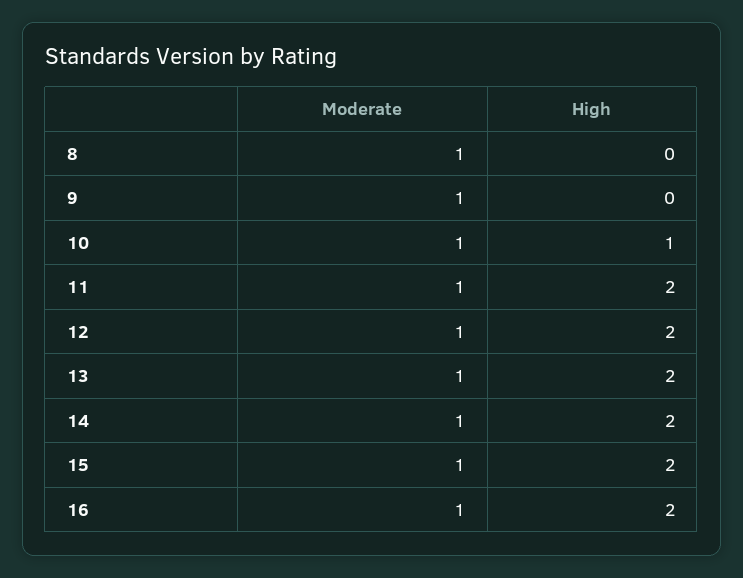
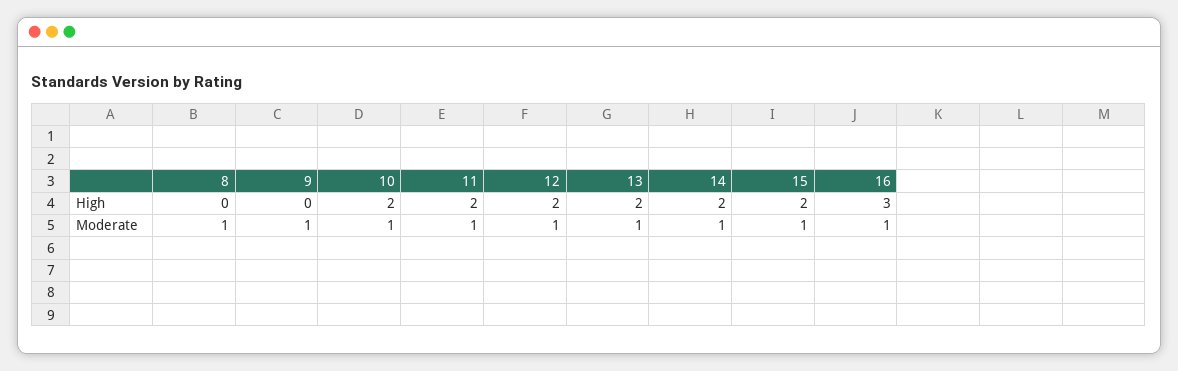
High, 10: 1 -> 2
High, 16: 2 -> 3

